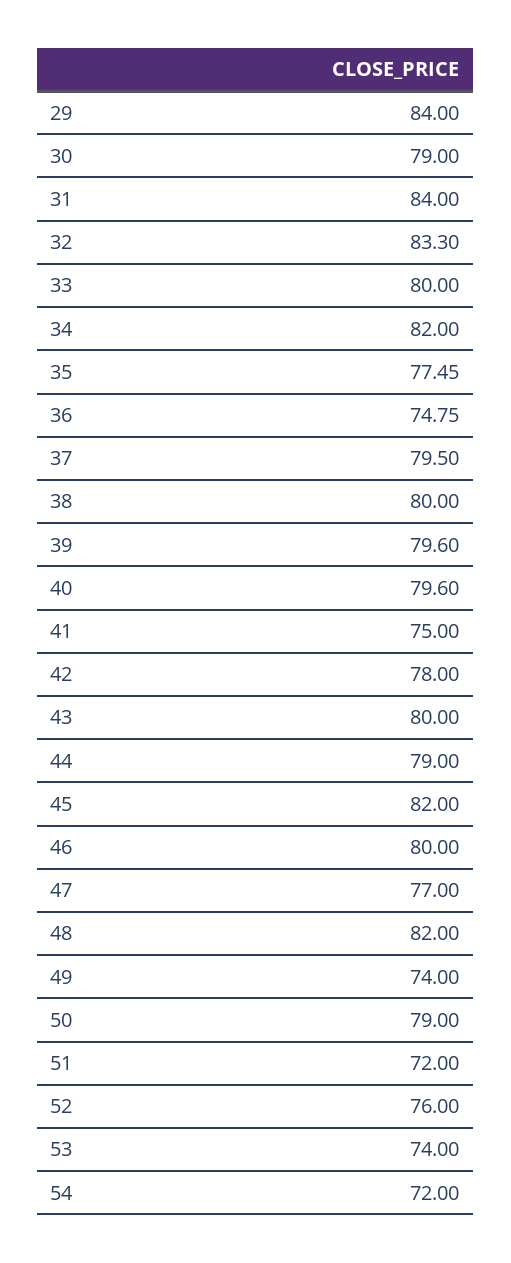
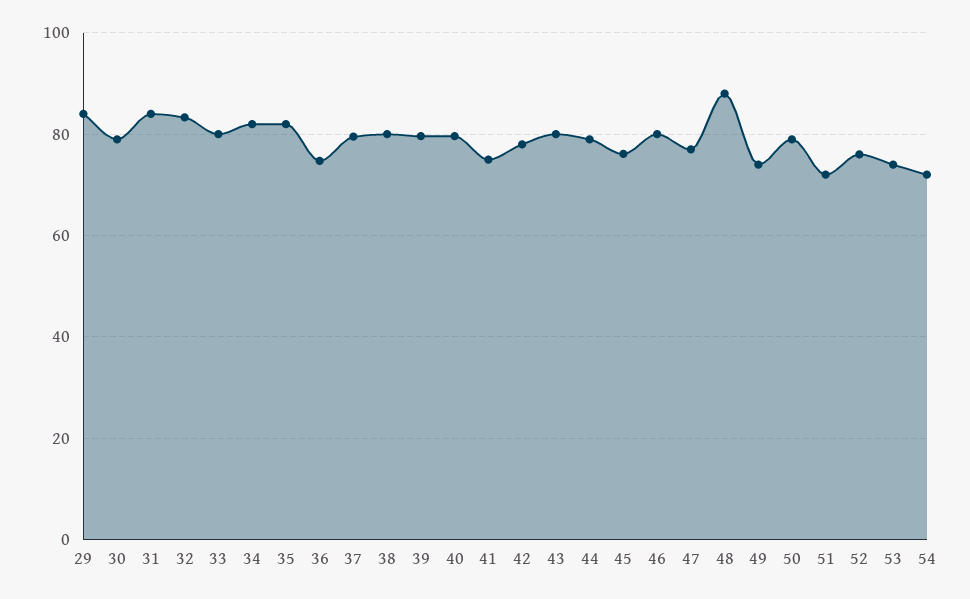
35: 77.45 -> 82
45: 82 -> 76
48: 82 -> 88

